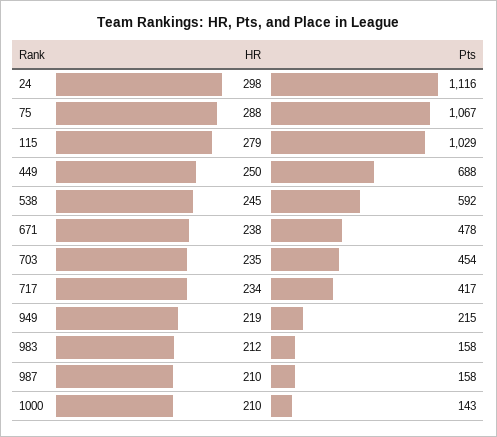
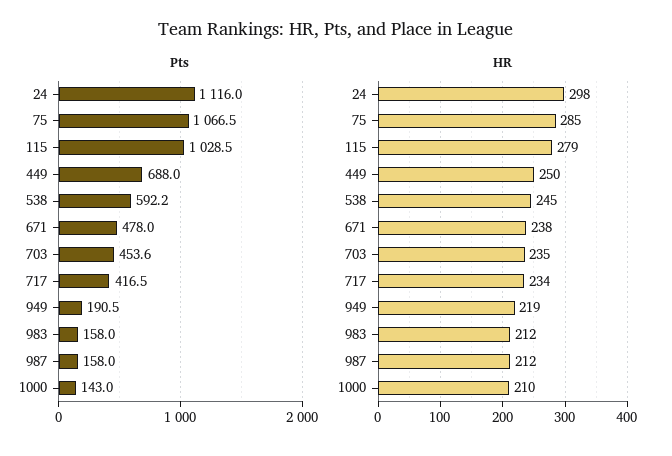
HR, 75: 288 -> 285
Pts, 949: 215 -> 190.5
HR, 987: 210 -> 212

